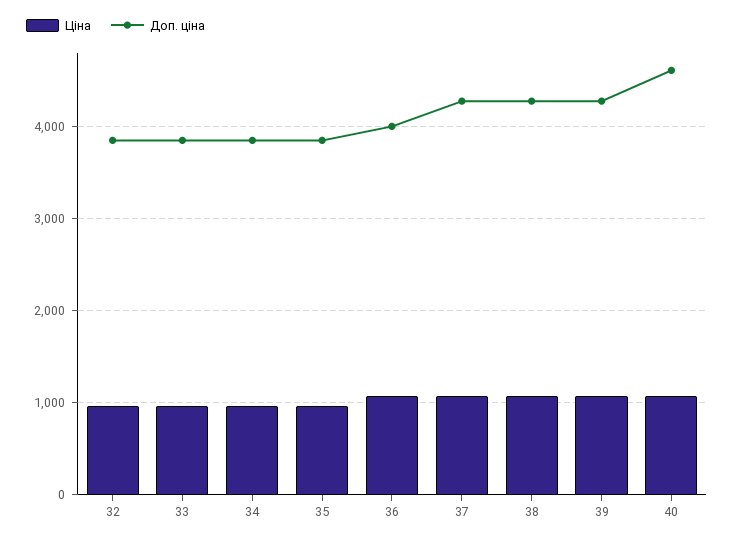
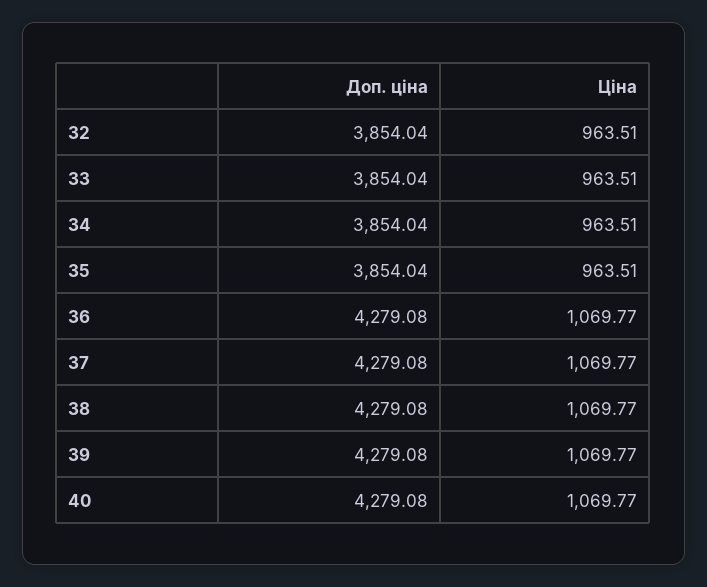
Доп. ціна, 36: 4000 -> 4279.08
Доп. ціна, 40: 4600 -> 4279.08

